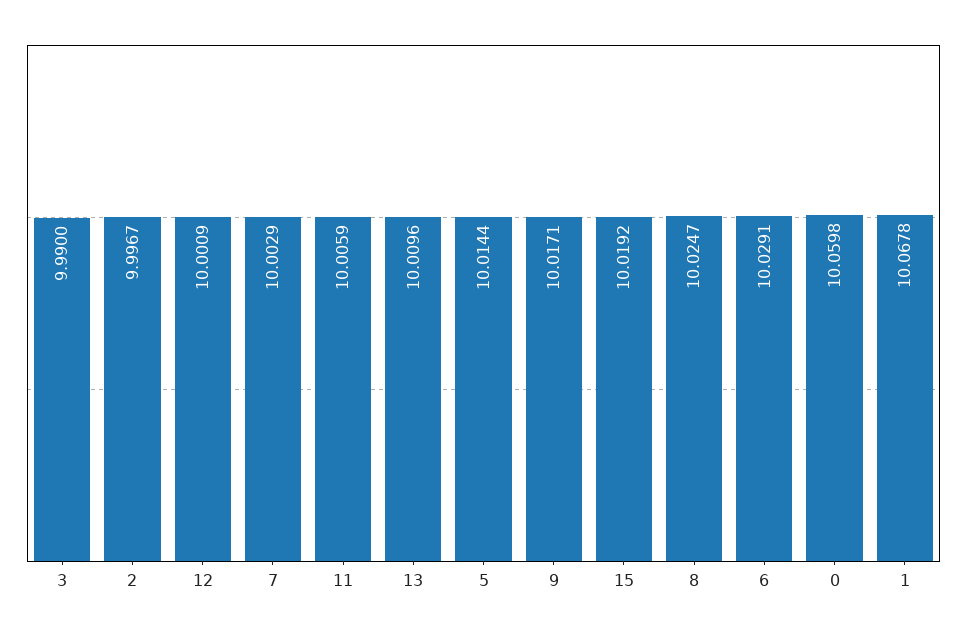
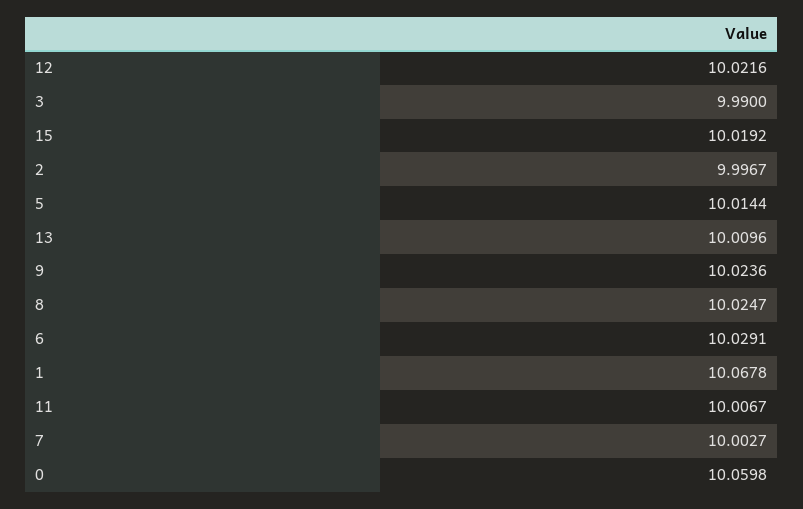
12: 10.0009 -> 10.0216
7: 10.0029 -> 10.0027
11: 10.0059 -> 10.0067
9: 10.0171 -> 10.0236

